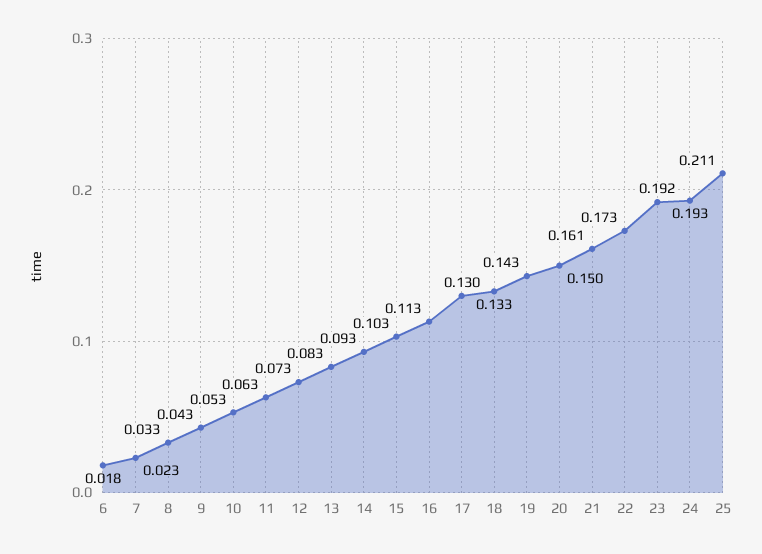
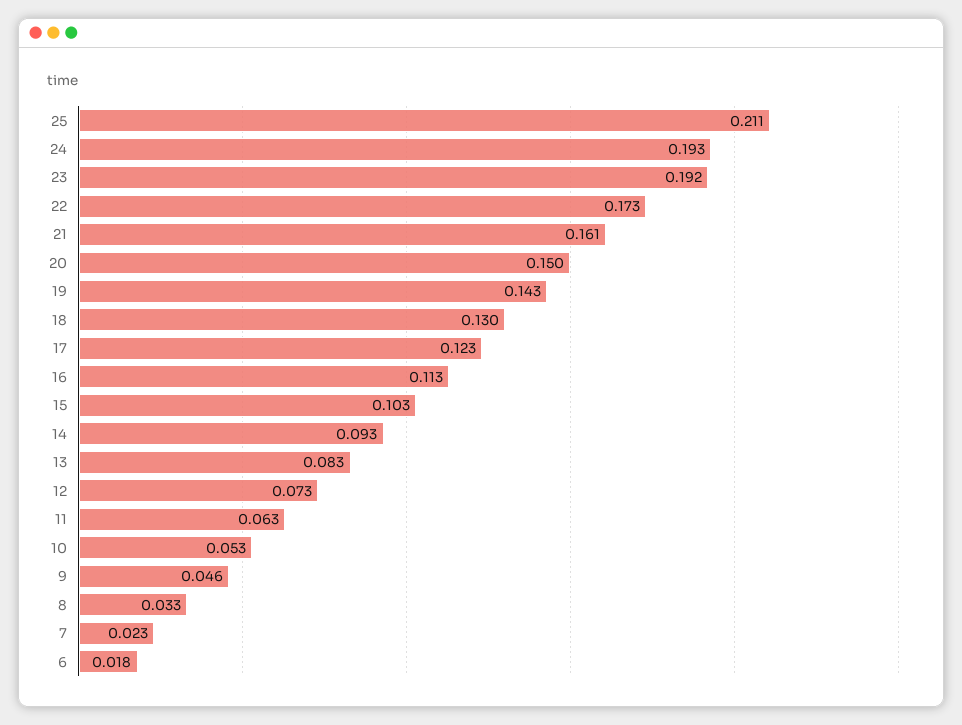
9: 0.043 -> 0.046
17: 0.13 -> 0.123
18: 0.133 -> 0.13

